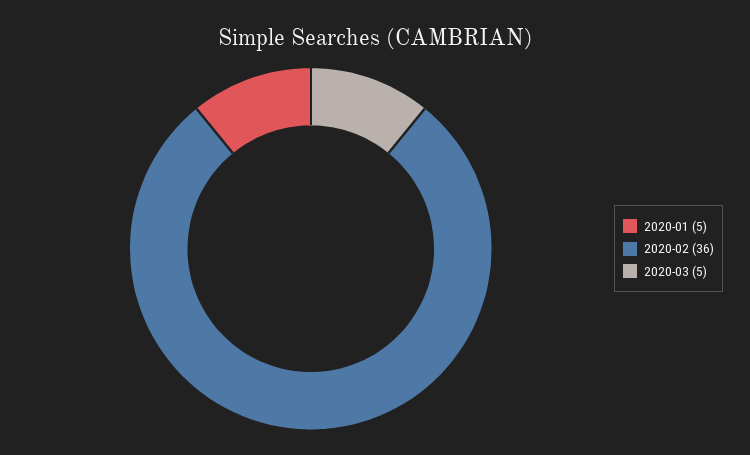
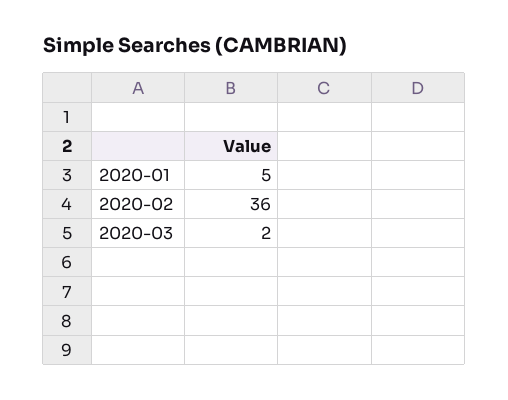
2020-03: 5 -> 2

